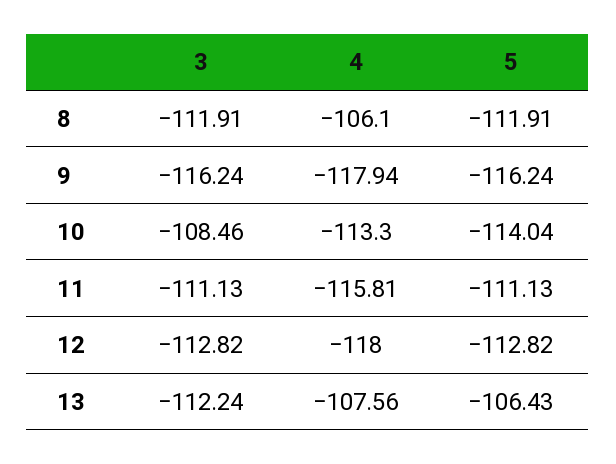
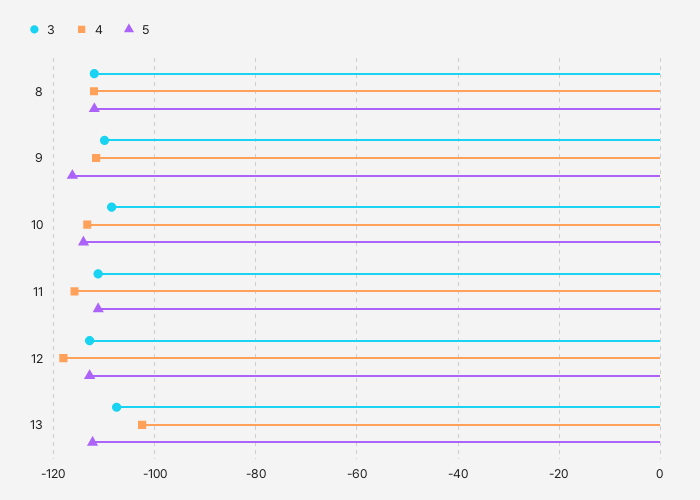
4, 8: -106.1 -> -112
3, 9: -116.24 -> -110
4, 9: -117.94 -> -112
3, 13: -112.24 -> -108
4, 13: -107.56 -> -102
5, 13: -106.43 -> -112

